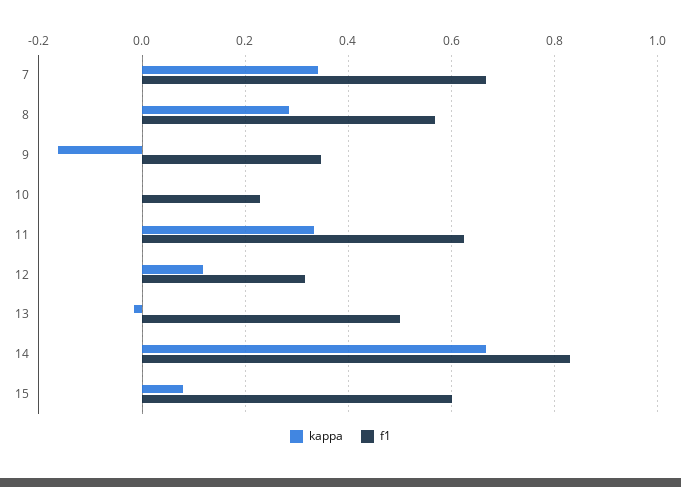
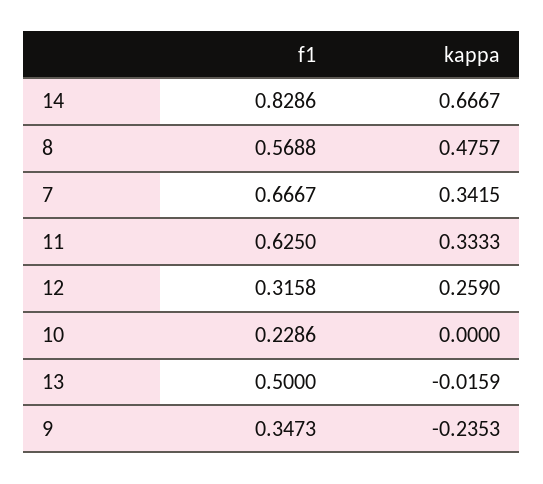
kappa, 8: 0.28 -> 0.4757
kappa, 9: -0.16 -> -0.2353
kappa, 12: 0.12 -> 0.259
kappa, 15: 0.08 -> none
f1, 15: 0.6 -> none

